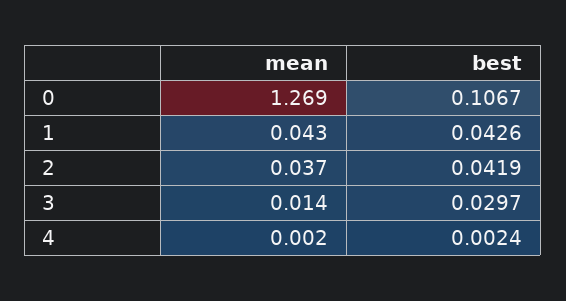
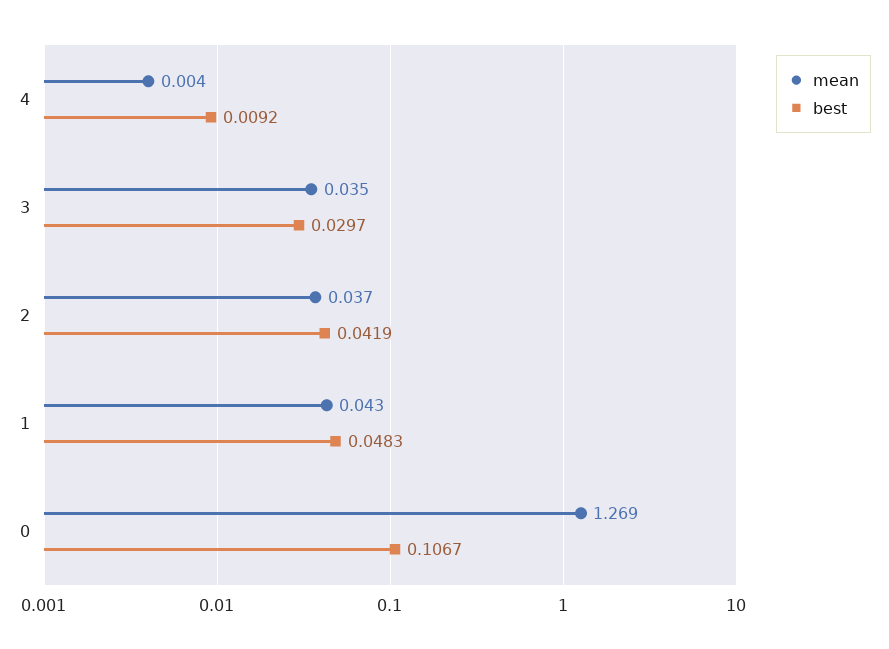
best, 1: 0.0426 -> 0.0483
mean, 3: 0.014 -> 0.035
mean, 4: 0.002 -> 0.004
best, 4: 0.0024 -> 0.0092

